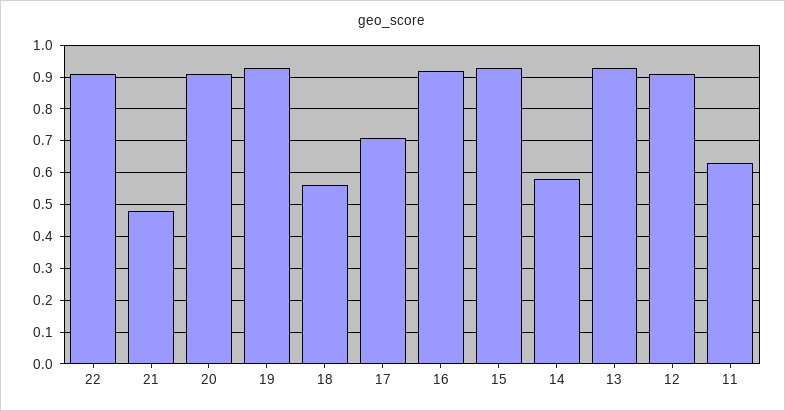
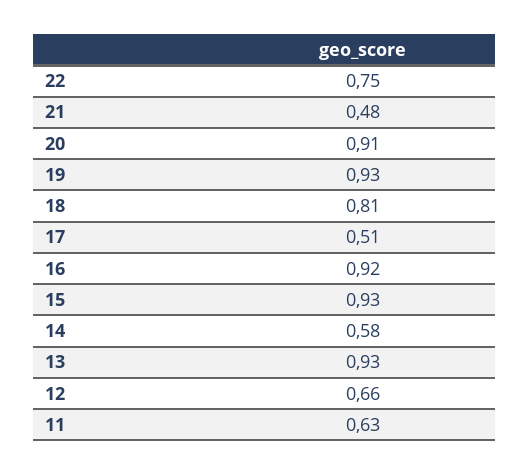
22: 0.9 -> 0.75
18: 0.55 -> 0.81
17: 0.7 -> 0.51
12: 0.9 -> 0.66

